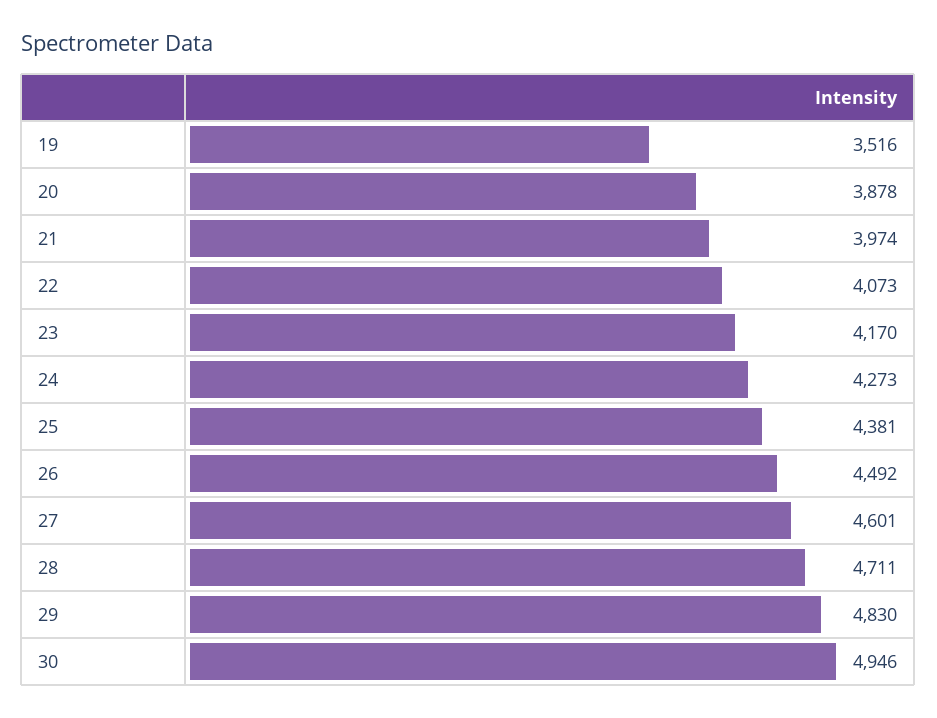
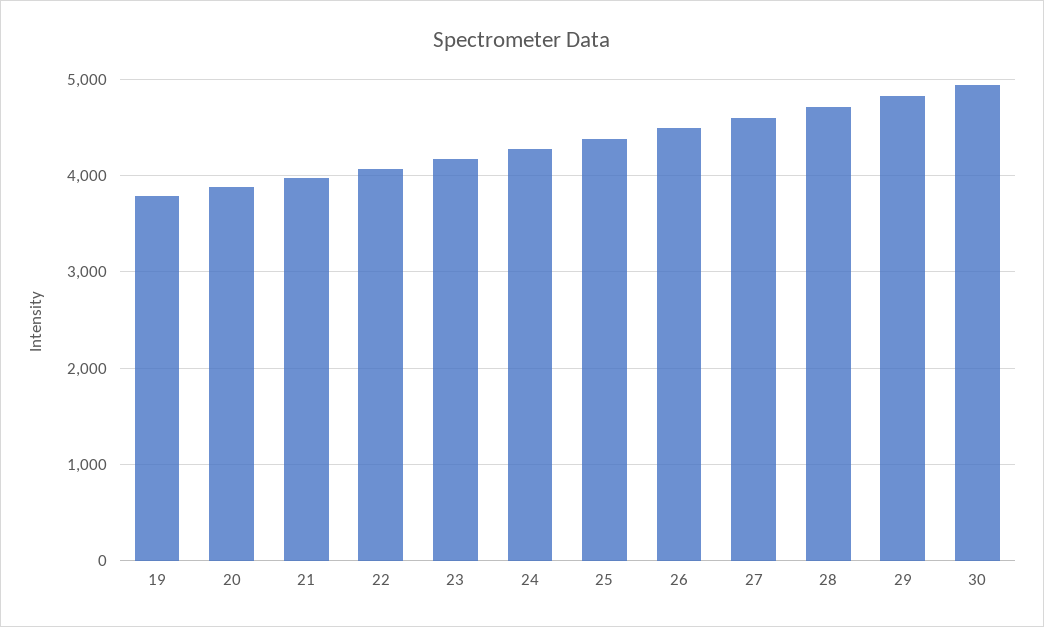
19: 3516 -> 3800

